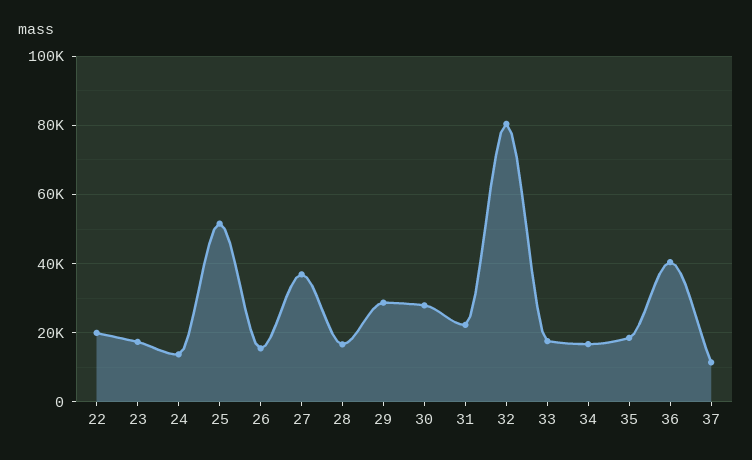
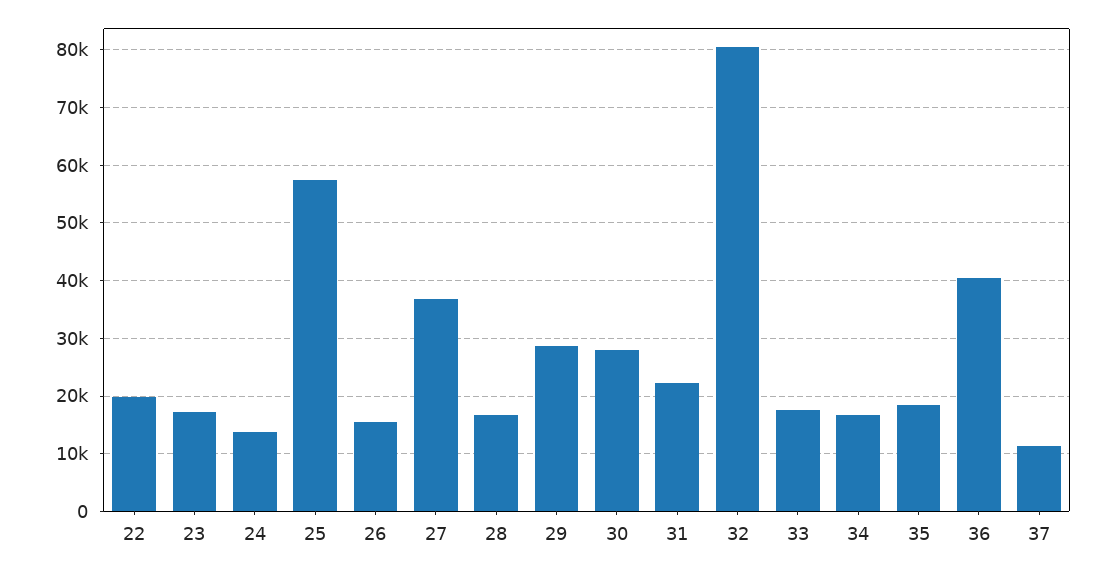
25: 52000 -> 58000

